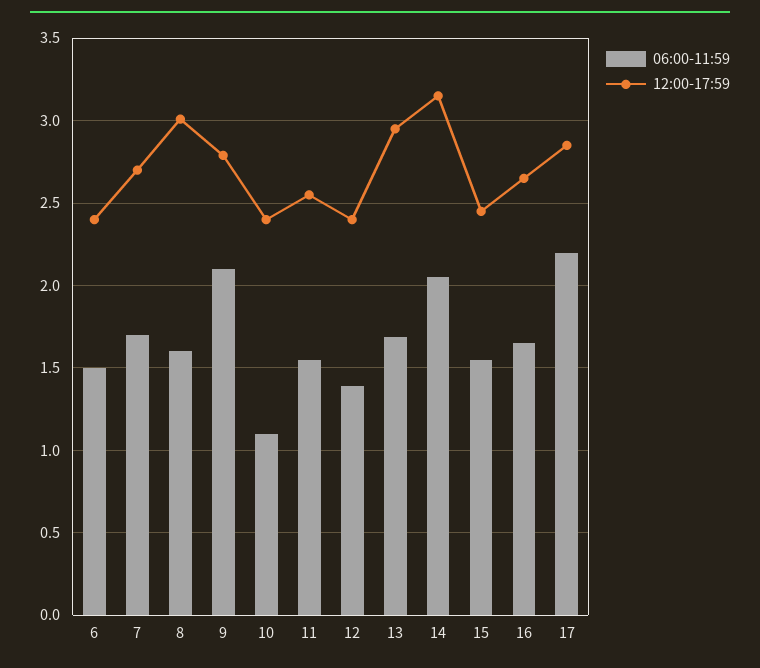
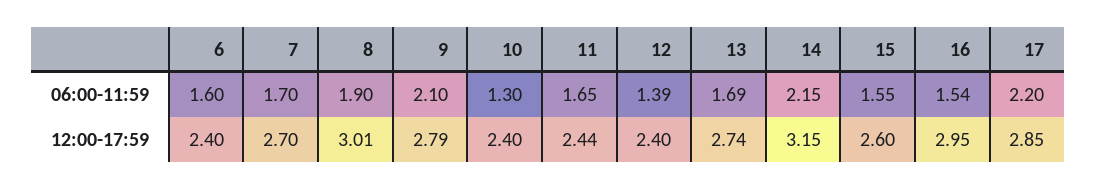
06:00-11:59, 6: 1.5 -> 1.6
06:00-11:59, 8: 1.6 -> 1.9
06:00-11:59, 10: 1.1 -> 1.3
06:00-11:59, 11: 1.55 -> 1.65
12:00-17:59, 11: 2.55 -> 2.44
12:00-17:59, 13: 2.95 -> 2.74
06:00-11:59, 14: 2.05 -> 2.15
12:00-17:59, 15: 2.45 -> 2.6
06:00-11:59, 16: 1.65 -> 1.54
12:00-17:59, 16: 2.65 -> 2.95

